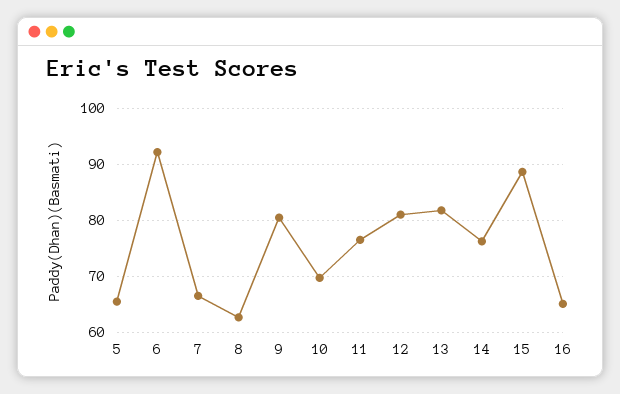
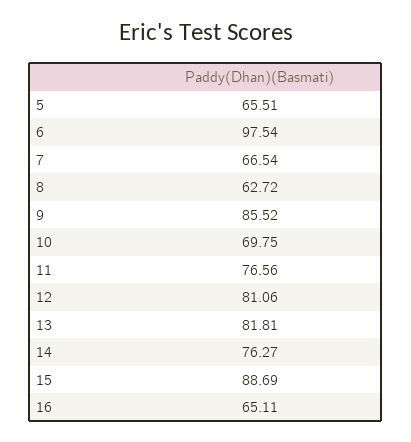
6: 92 -> 97.54
9: 80 -> 85.52

